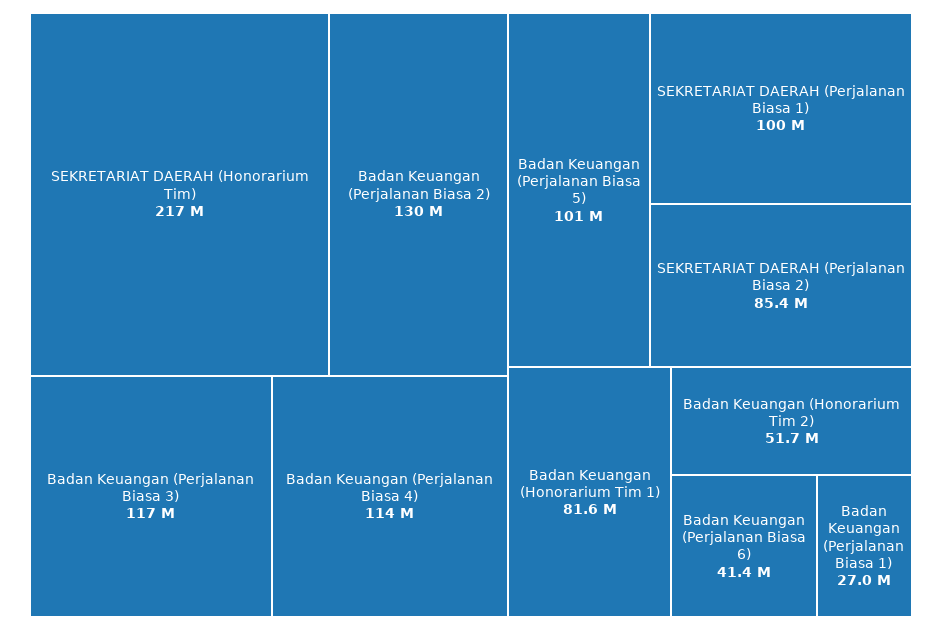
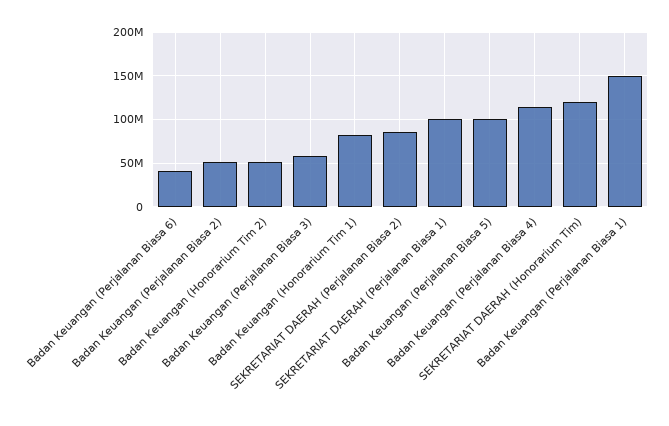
SEKRETARIAT DAERAH (Honorarium Tim): 217000000 -> 120000000
Badan Keuangan (Perjalanan Biasa 2): 130000000 -> 50000000
Badan Keuangan (Perjalanan Biasa 3): 117000000 -> 60000000
Badan Keuangan (Perjalanan Biasa 1): 27000000 -> 150000000

